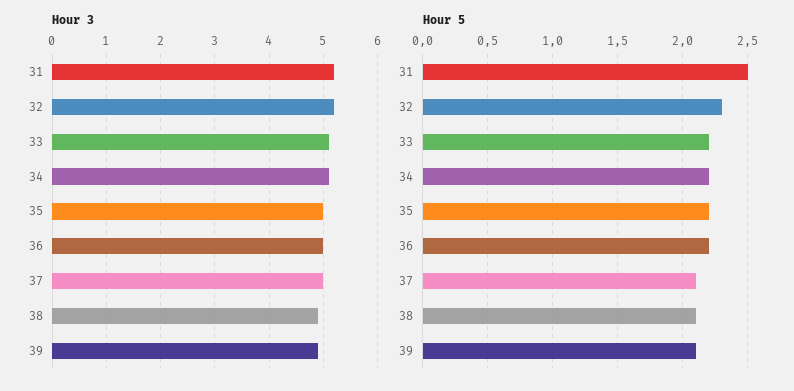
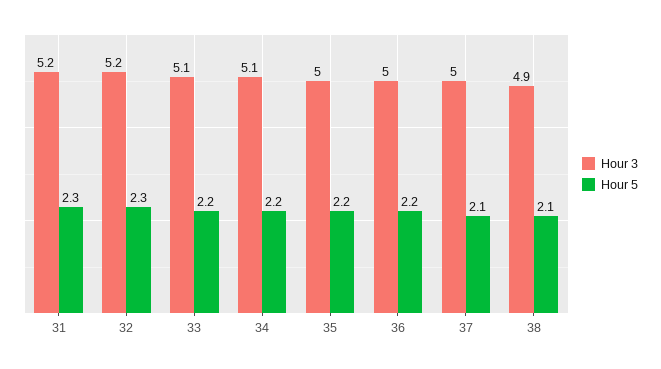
Hour 3, 39: 5 -> none
Hour 5, 31: 2.5 -> 2.3
Hour 5, 39: 2.1 -> none

